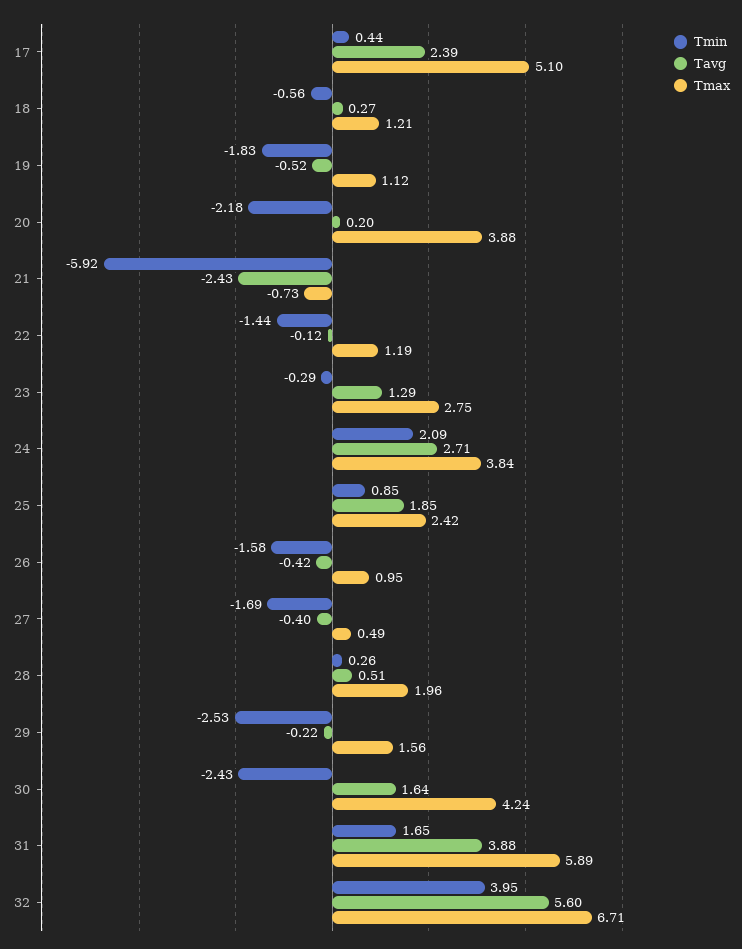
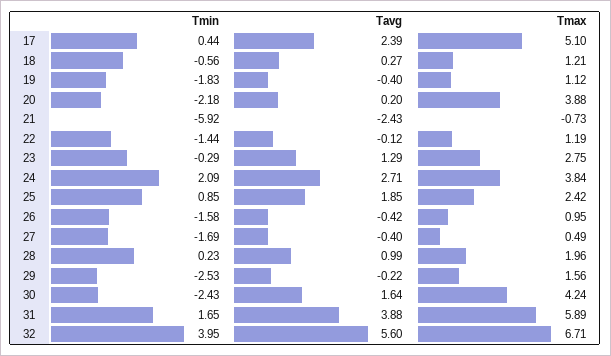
Tavg, 19: -0.52 -> -0.4
Tmin, 28: 0.26 -> 0.23
Tavg, 28: 0.51 -> 0.99

